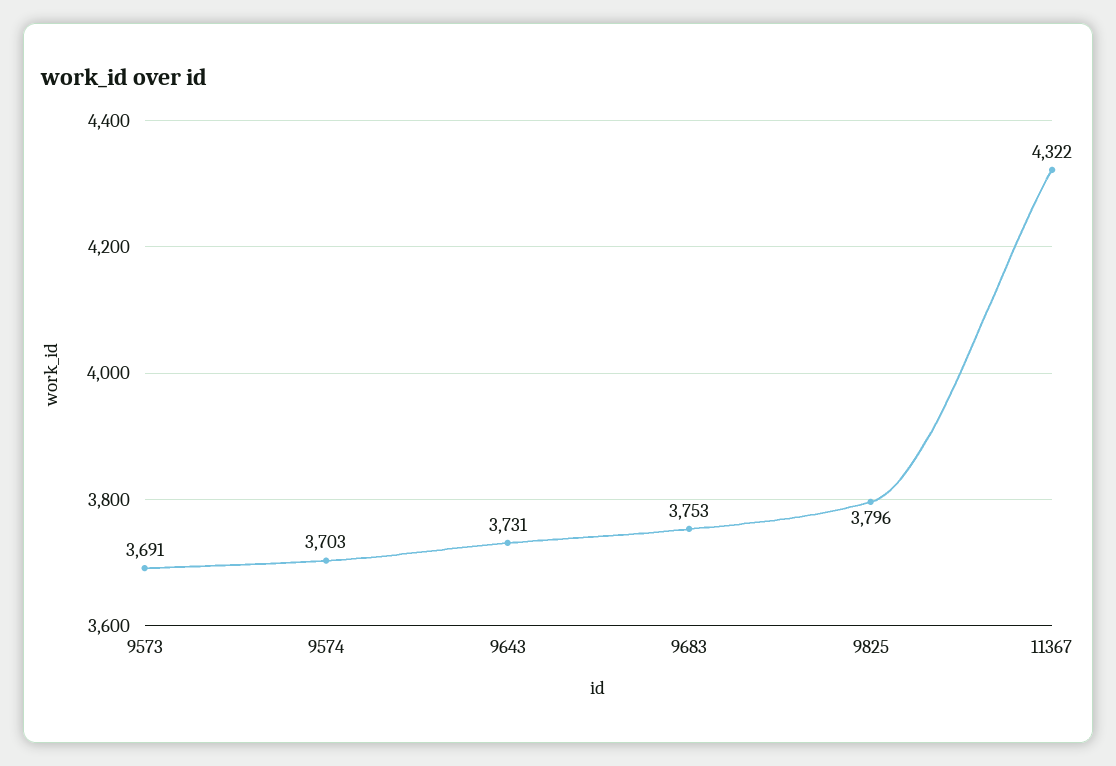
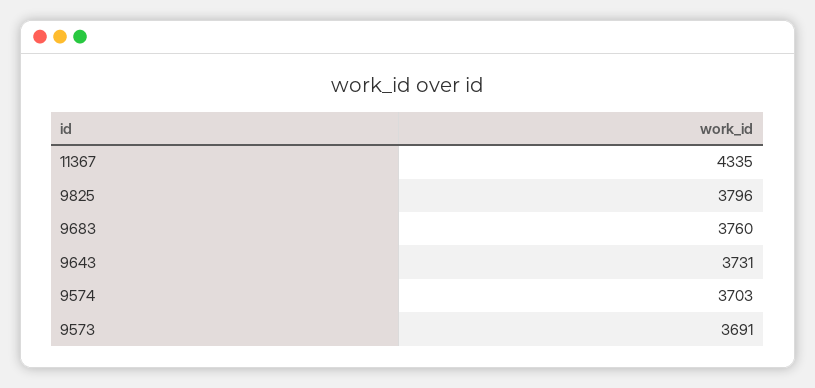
9683: 3753 -> 3760
11367: 4322 -> 4335

